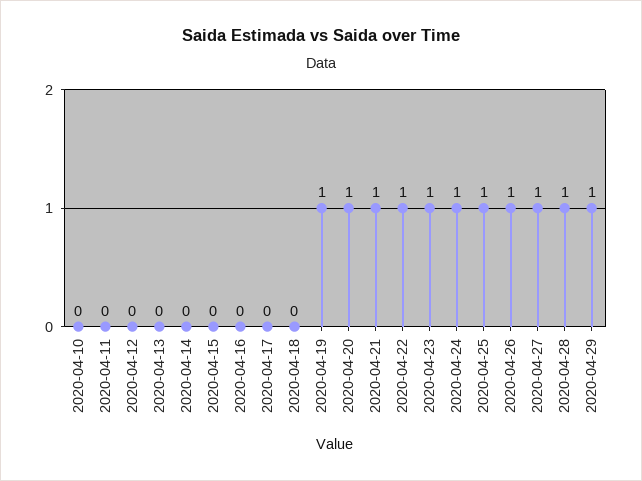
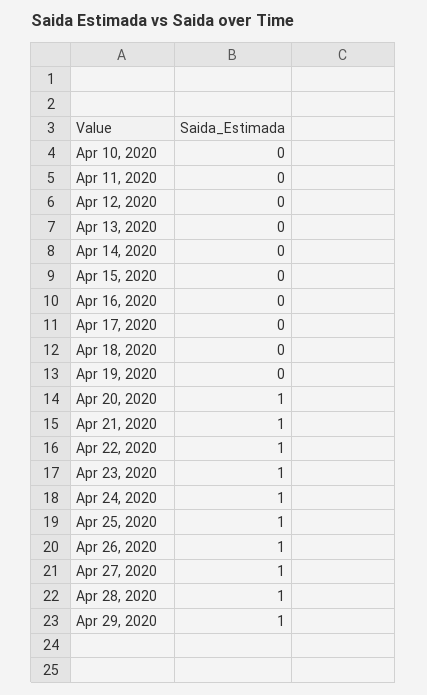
2020-04-19: 1 -> 0

